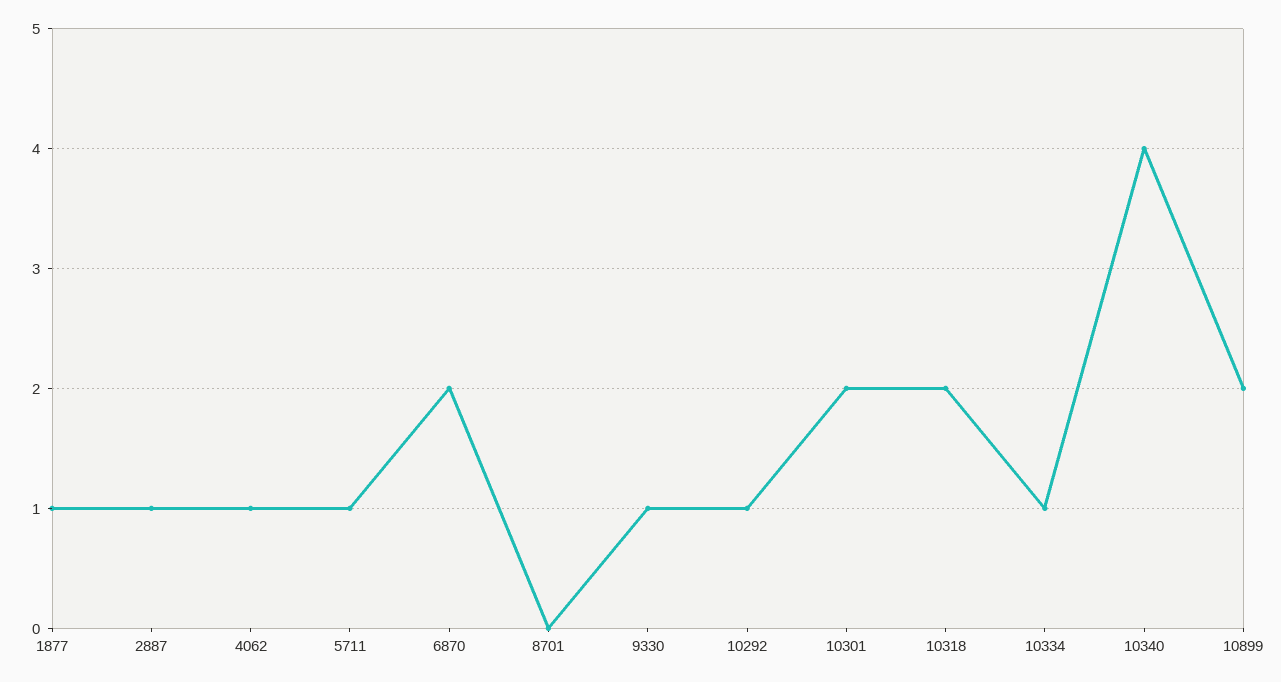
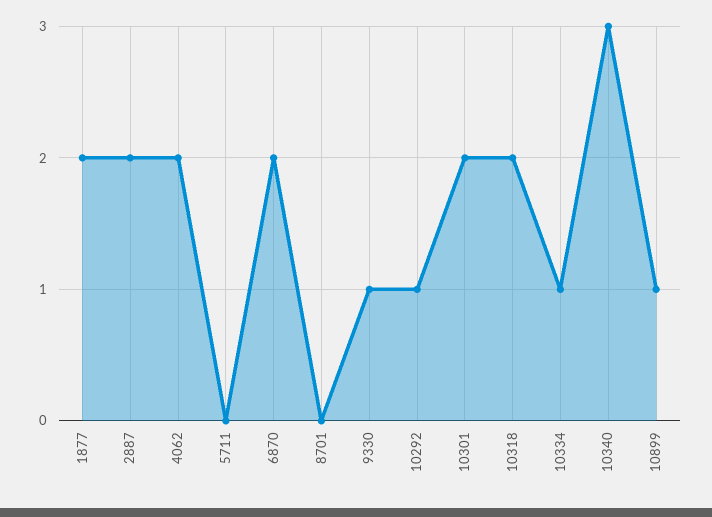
1877: 1 -> 2
2887: 1 -> 2
4062: 1 -> 2
5711: 1 -> 0
10340: 4 -> 3
10899: 2 -> 1

